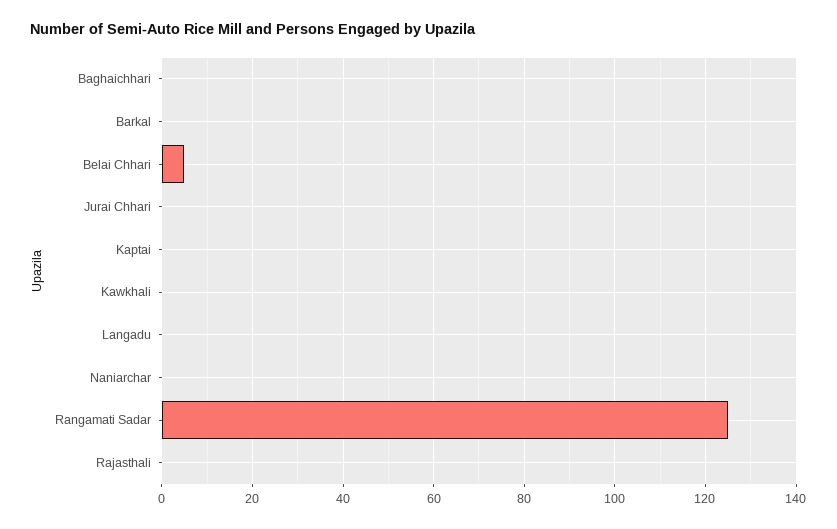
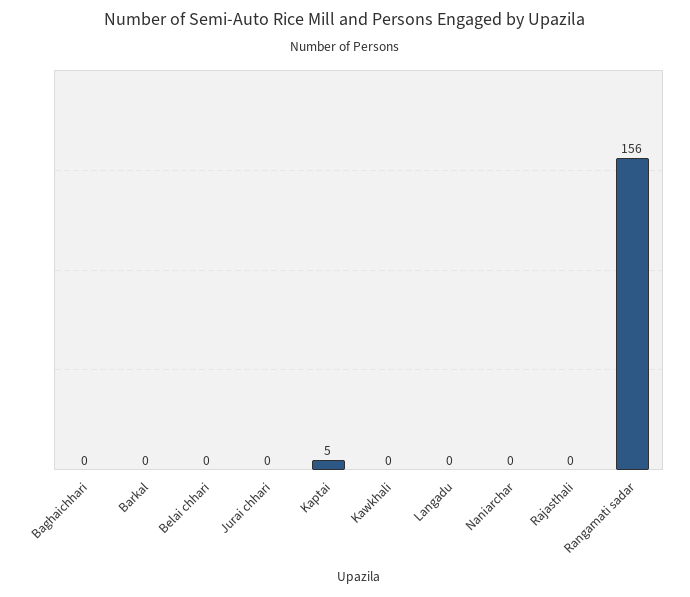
Belai Chhari: 5 -> 0
Kaptai: 0 -> 5
Rangamati Sadar: 125 -> 156

